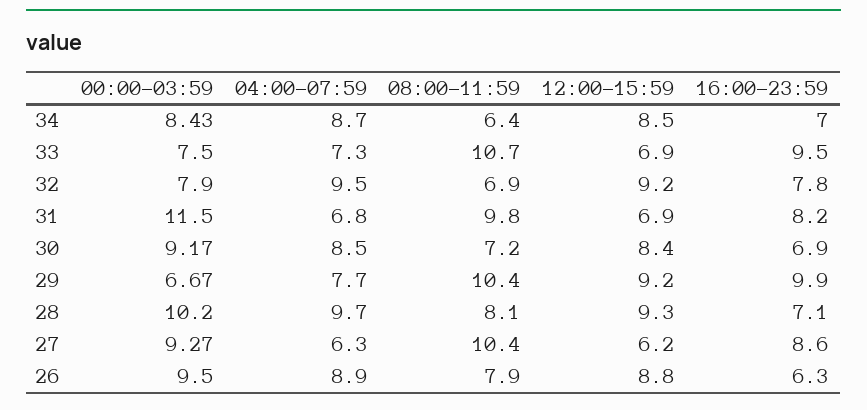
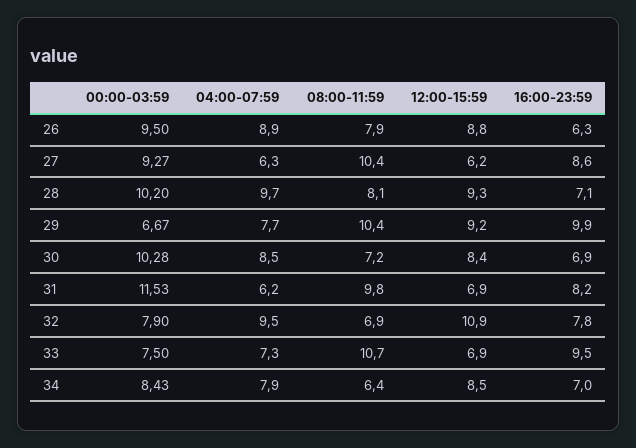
04:00-07:59, 34: 8.7 -> 7.9
12:00-15:59, 32: 9.2 -> 10.9
00:00-03:59, 31: 11.5 -> 11.53
04:00-07:59, 31: 6.8 -> 6.2
00:00-03:59, 30: 9.17 -> 10.28

